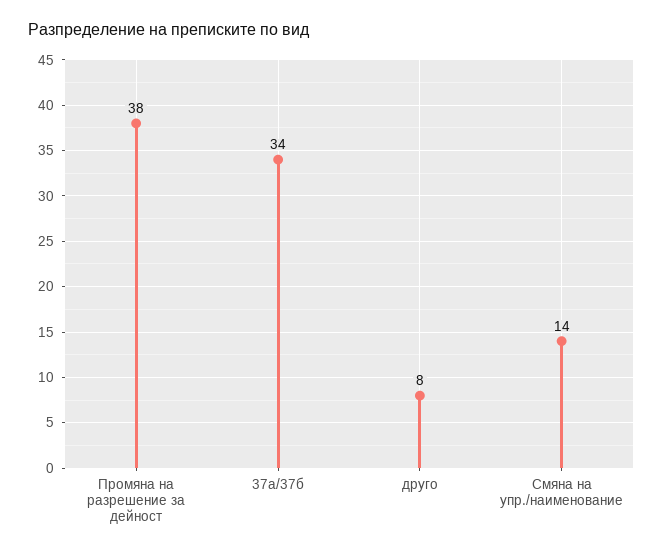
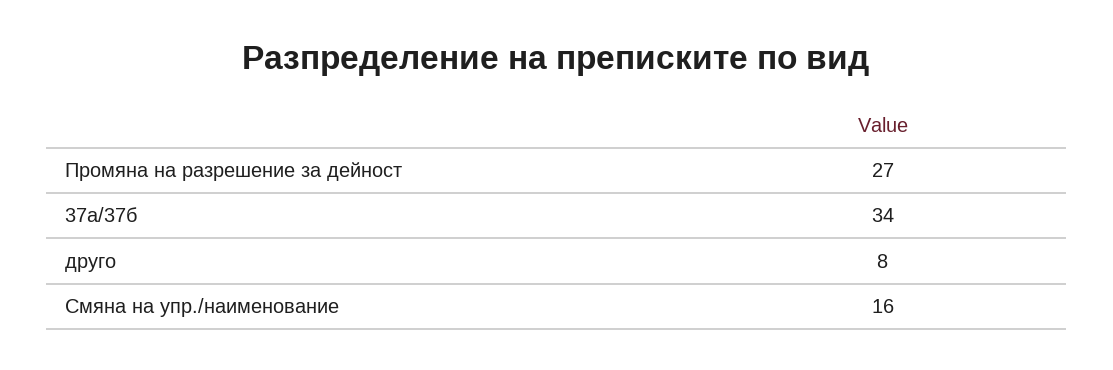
Промяна на разрешение за дейност: 38 -> 27
Смяна на упр./наименование: 14 -> 16

